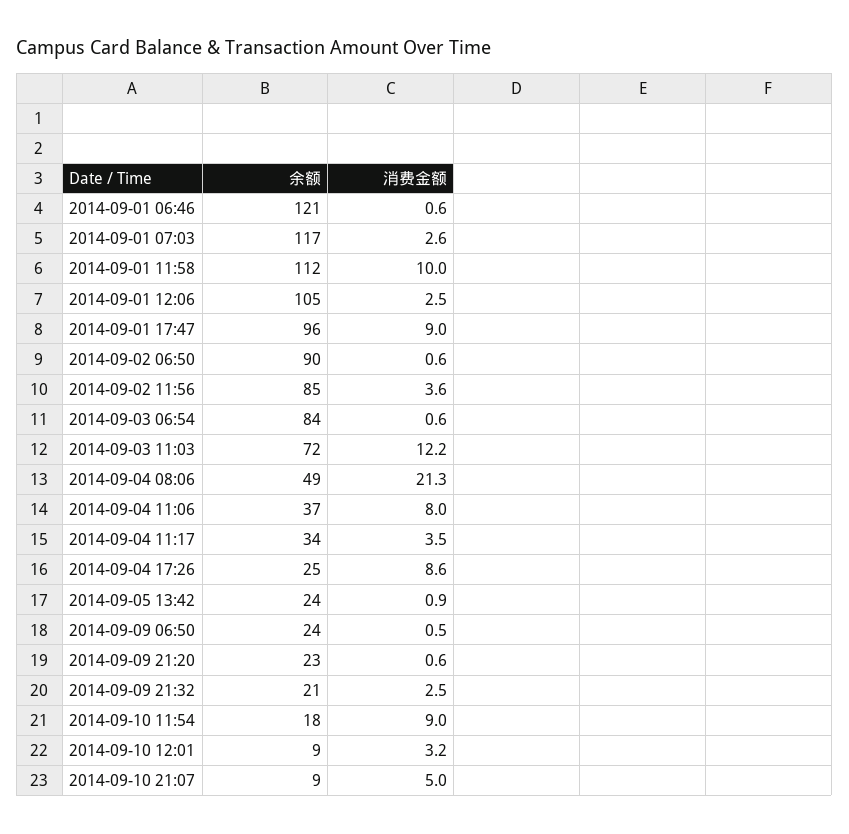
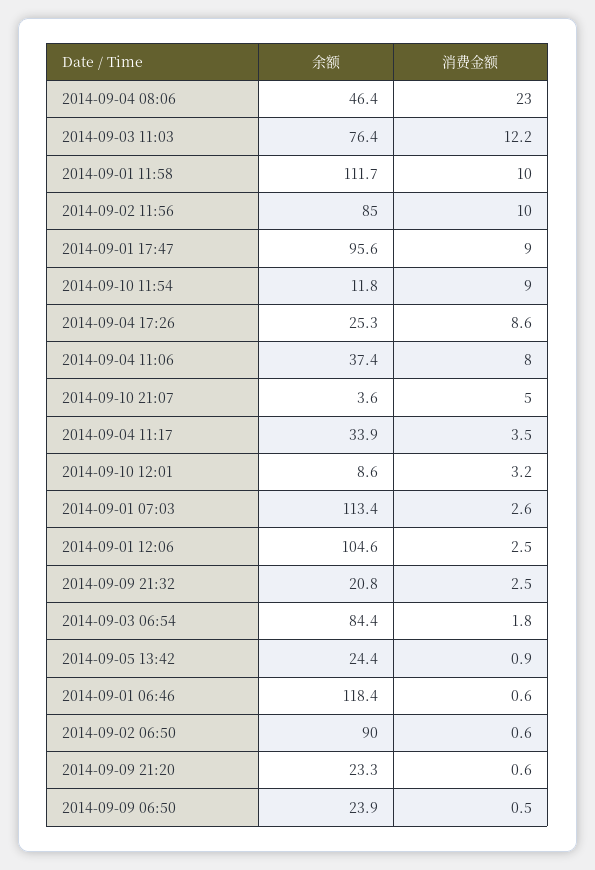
余额, 2014-09-01 06:46: 121 -> 118.4
余额, 2014-09-01 07:03: 117 -> 113.4
消费金额, 2014-09-02 11:56: 3.6 -> 10
消费金额, 2014-09-03 06:54: 0.6 -> 1.8
余额, 2014-09-03 11:03: 72 -> 76.4
余额, 2014-09-04 08:06: 49 -> 46.4
消费金额, 2014-09-04 08:06: 21.3 -> 23
余额, 2014-09-10 11:54: 18 -> 11.8
余额, 2014-09-10 21:07: 9 -> 3.6

